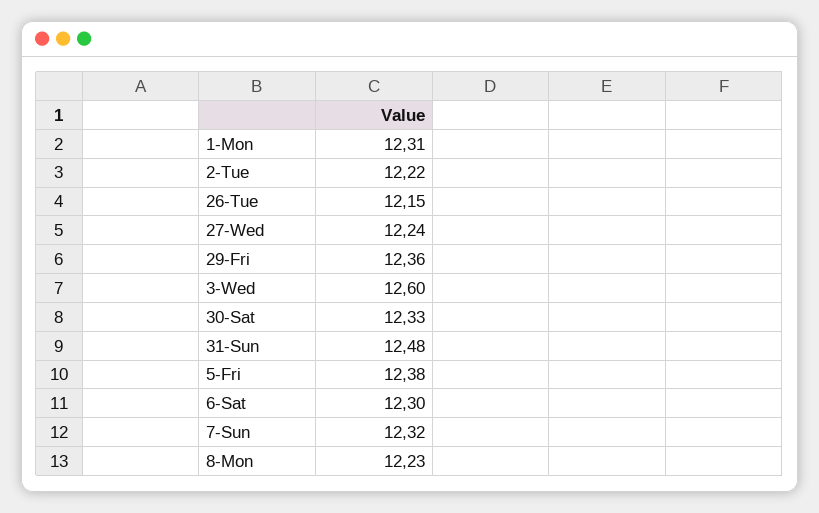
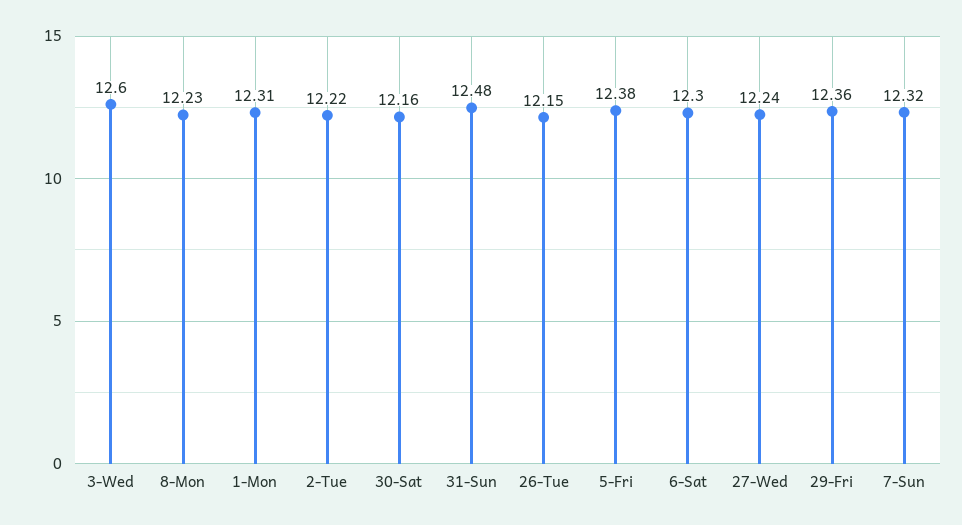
30-Sat: 12.33 -> 12.16

